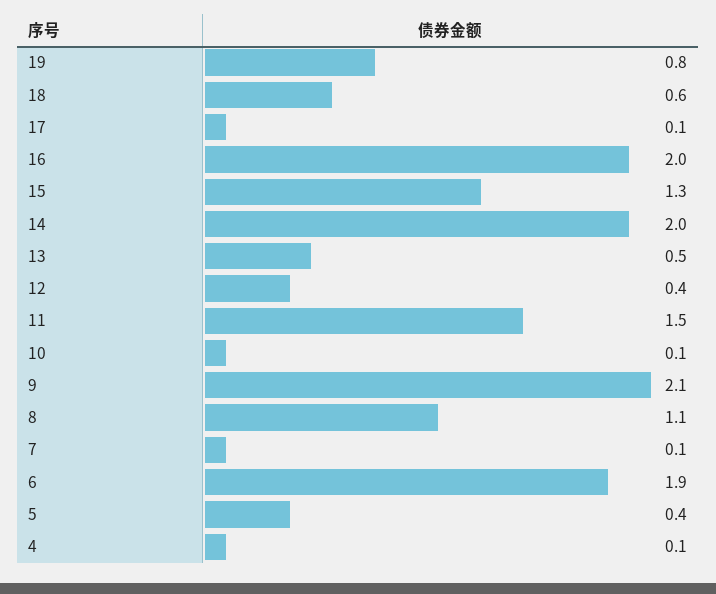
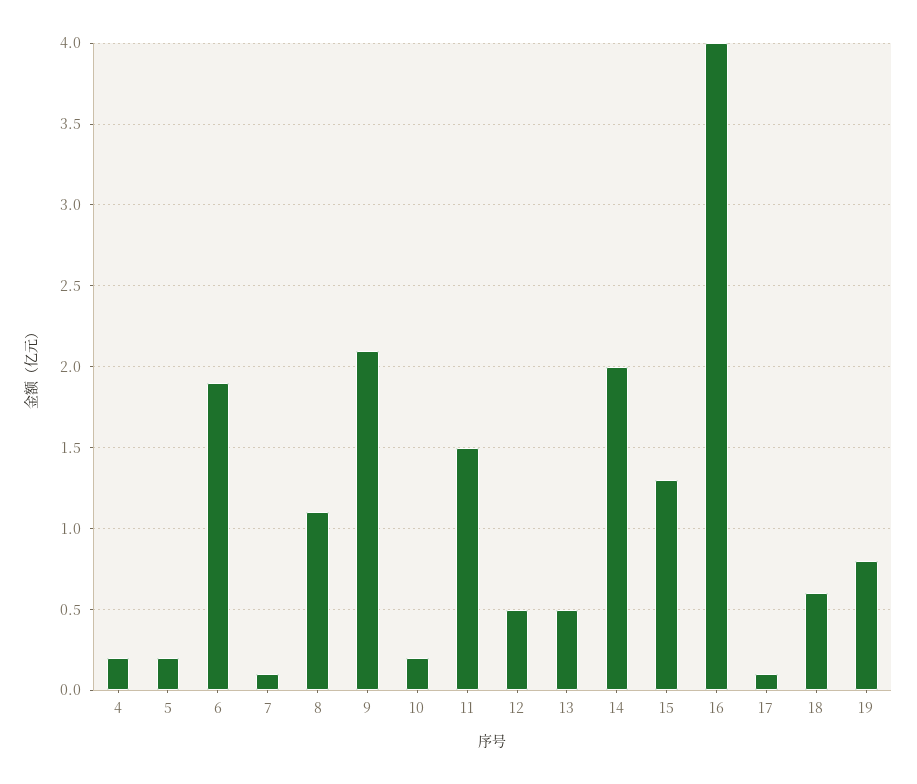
16: 2 -> 4
12: 0.4 -> 0.5
10: 0.1 -> 0.2
5: 0.4 -> 0.2
4: 0.1 -> 0.2

